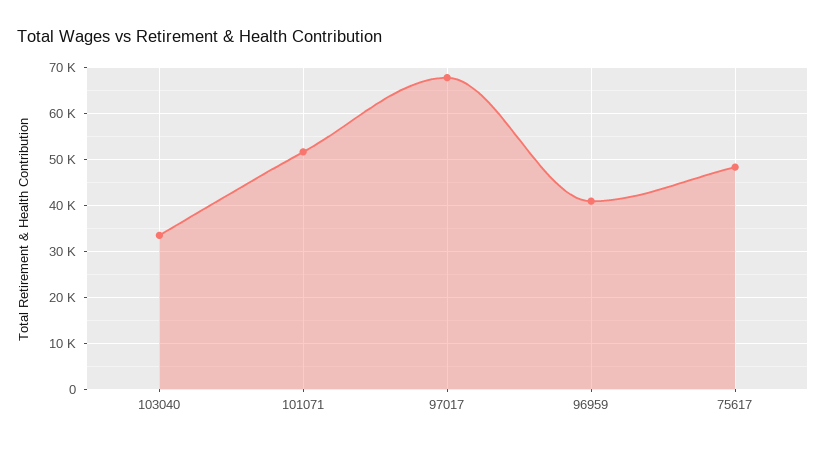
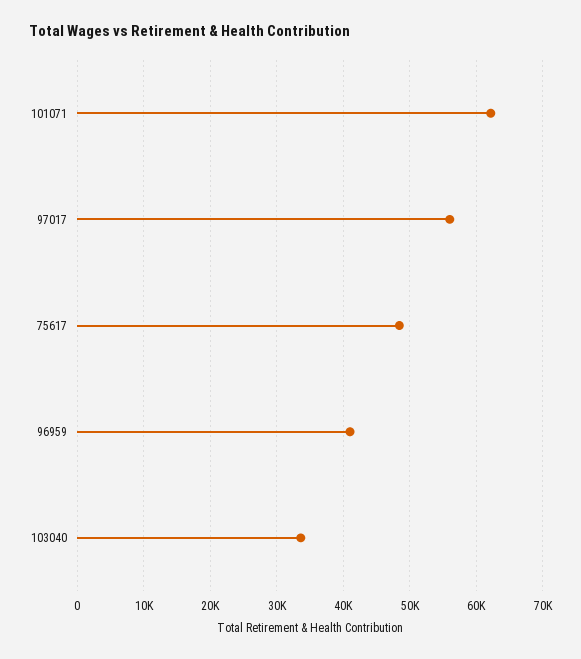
101071: 52000 -> 62000
97017: 68000 -> 56000

